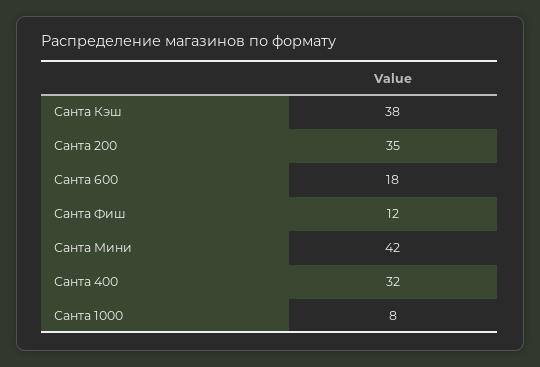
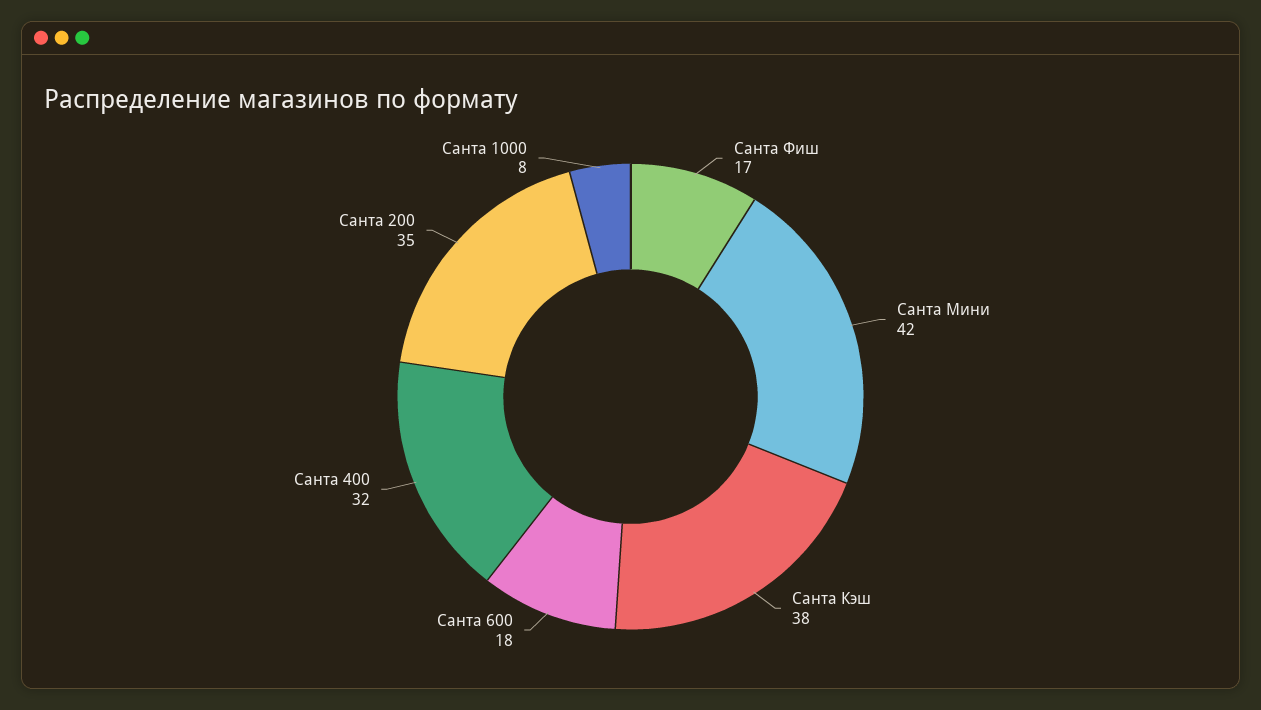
Санта Фиш: 12 -> 17

